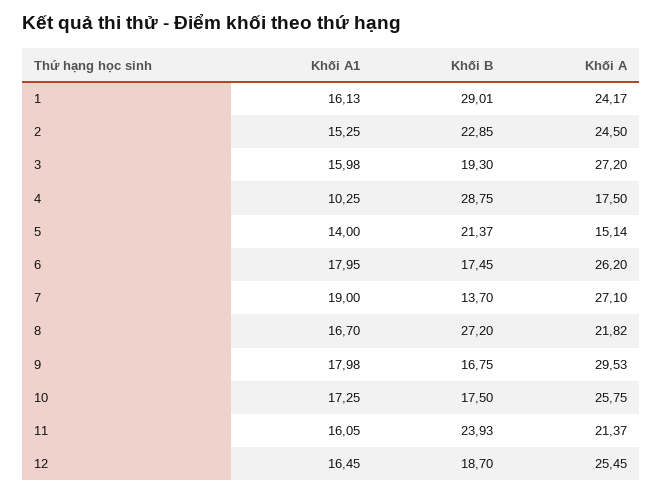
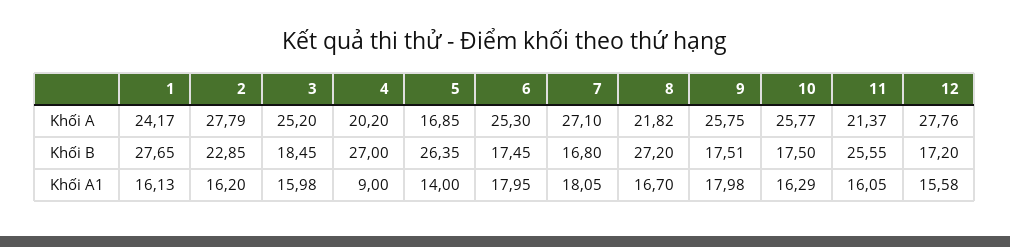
Khối B, 1: 29.01 -> 27.65
Khối A1, 2: 15.25 -> 16.2
Khối A, 2: 24.5 -> 27.79
Khối B, 3: 19.3 -> 18.45
Khối A, 3: 27.2 -> 25.2
Khối A1, 4: 10.25 -> 9
Khối B, 4: 28.75 -> 27
Khối A, 4: 17.5 -> 20.2
Khối B, 5: 21.37 -> 26.35
Khối A, 5: 15.14 -> 16.85
Khối A, 6: 26.2 -> 25.3
Khối A1, 7: 19 -> 18.05
Khối B, 7: 13.7 -> 16.8
Khối B, 9: 16.75 -> 17.51
Khối A, 9: 29.53 -> 25.75
Khối A1, 10: 17.25 -> 16.29
Khối A, 10: 25.75 -> 25.77
Khối B, 11: 23.93 -> 25.55
Khối A1, 12: 16.45 -> 15.58
Khối B, 12: 18.7 -> 17.2
Khối A, 12: 25.45 -> 27.76

